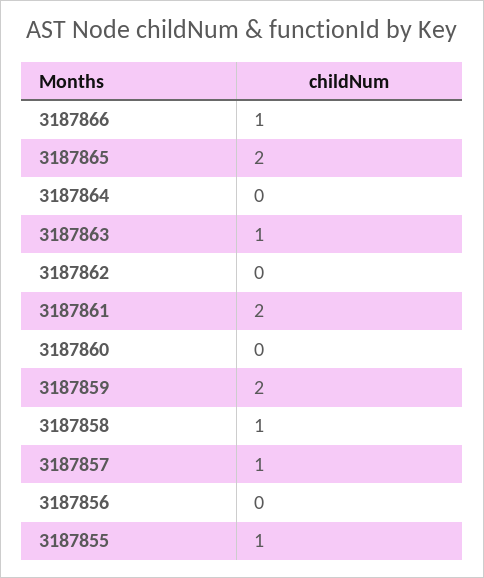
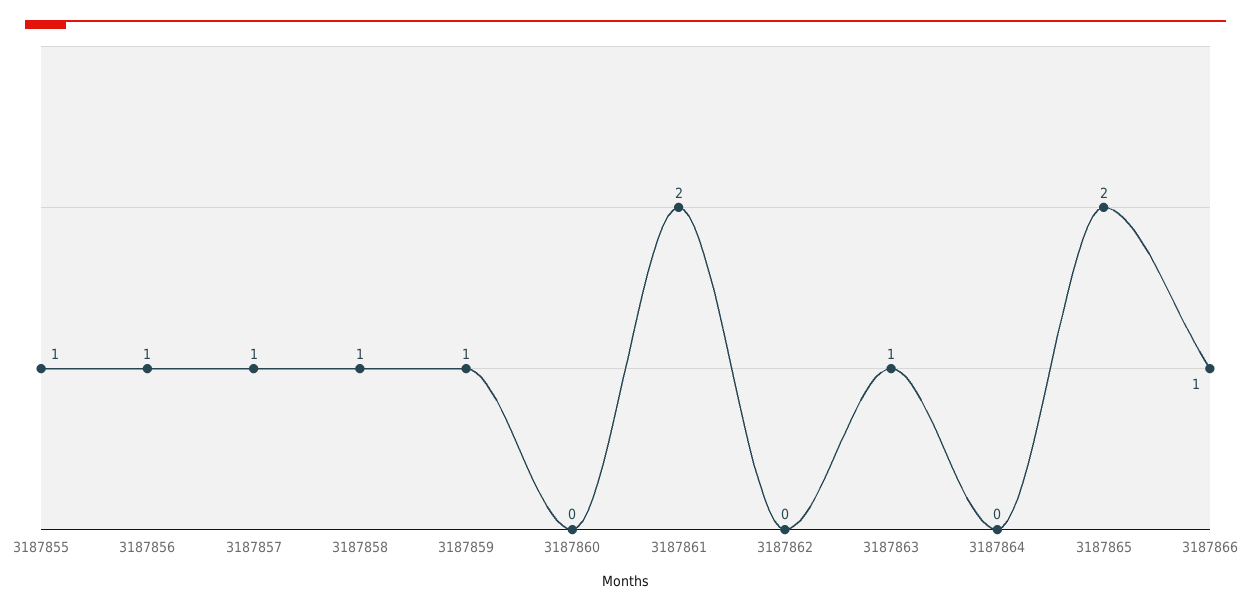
3187859: 2 -> 1
3187856: 0 -> 1

